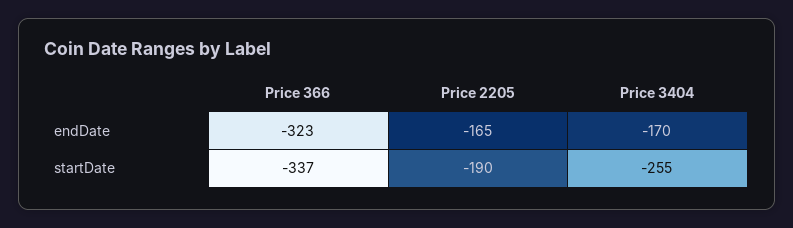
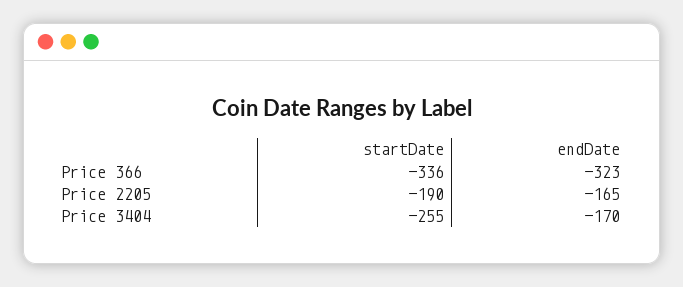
Price 366, startDate: -337 -> -336

